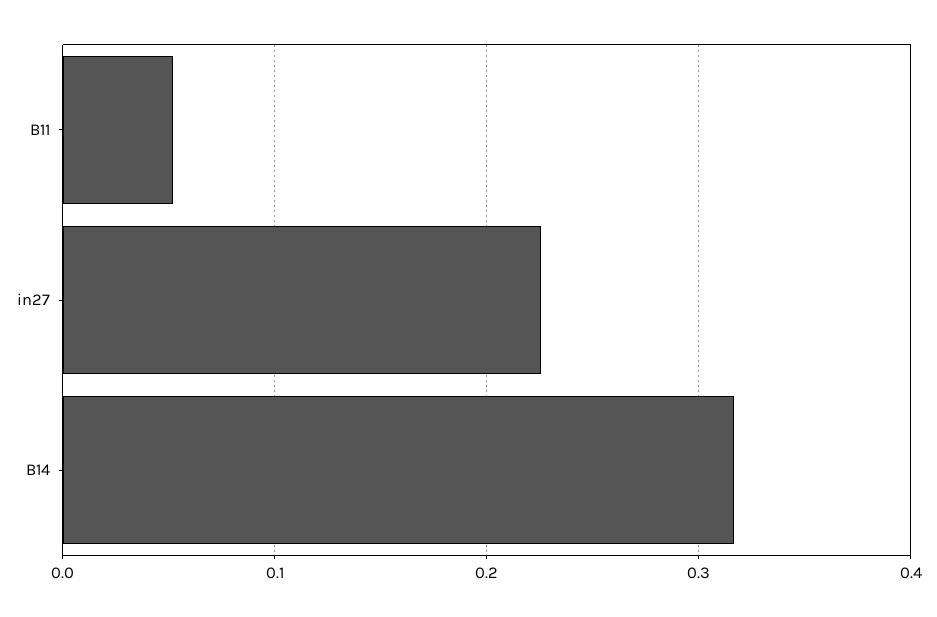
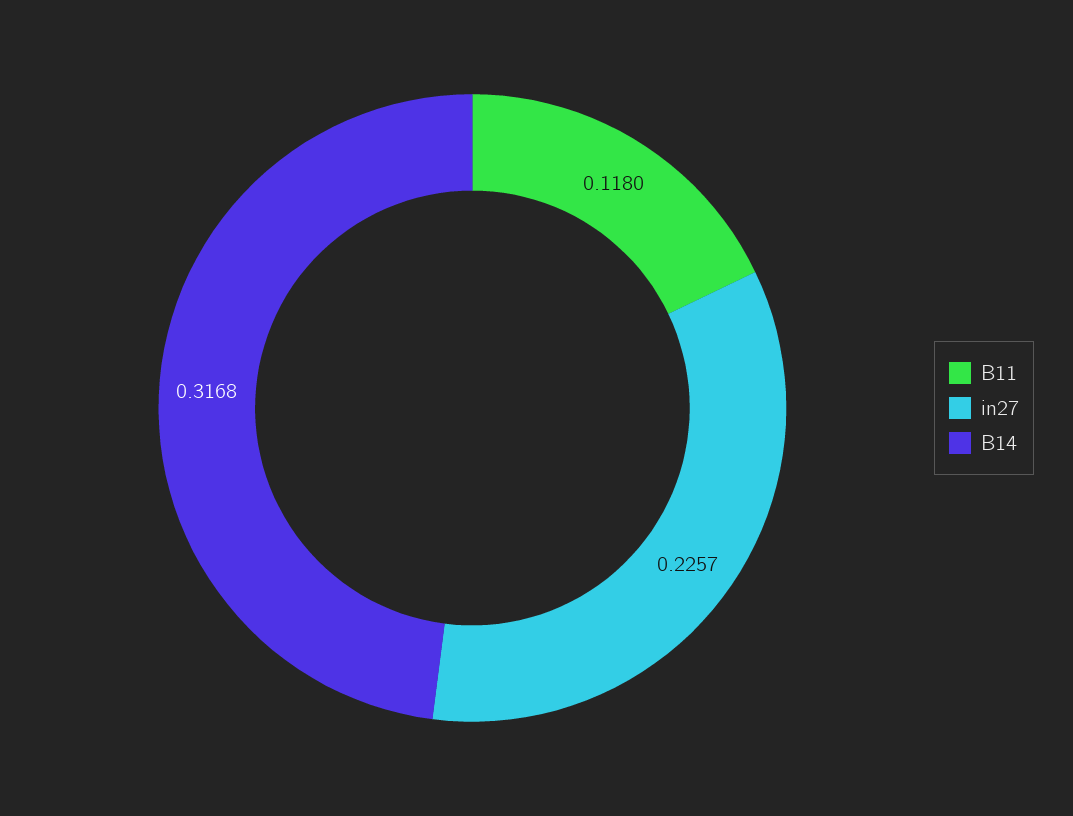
B11: 0.05 -> 0.118

